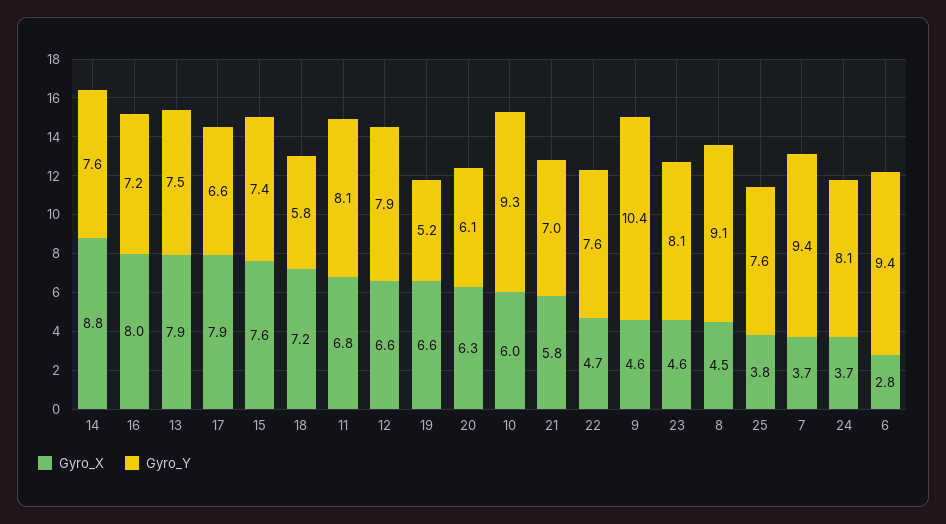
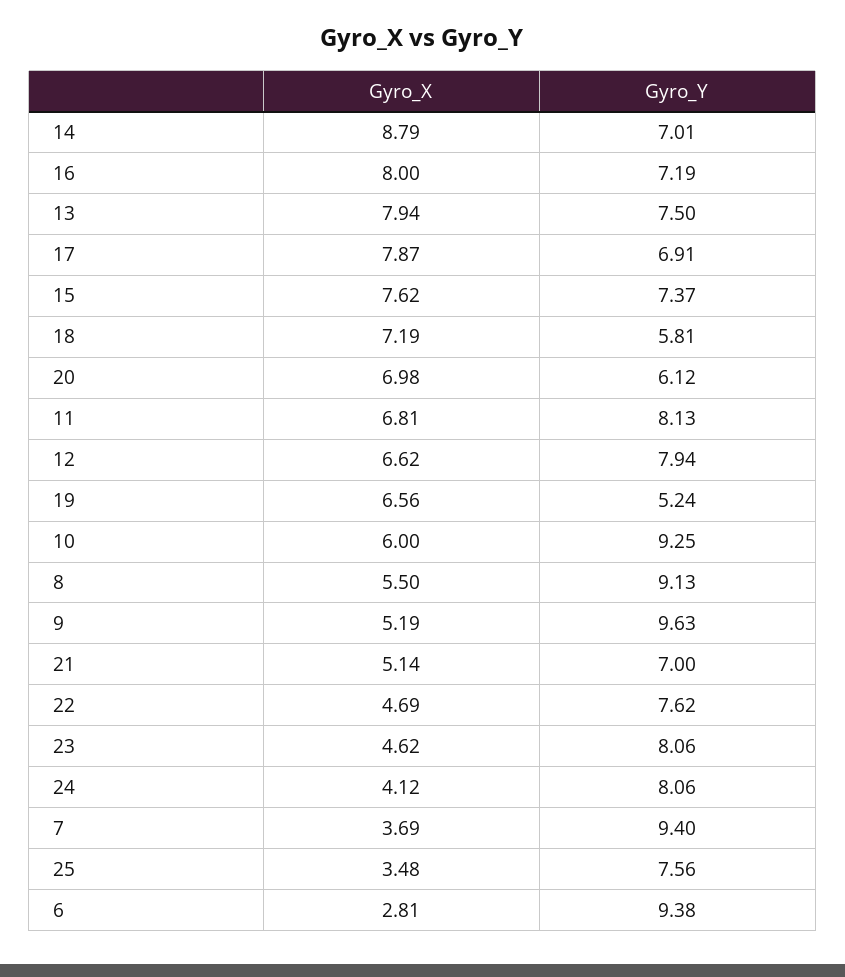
Gyro_Y, 14: 7.6 -> 7.01
Gyro_Y, 17: 6.6 -> 6.91
Gyro_X, 20: 6.3 -> 6.98
Gyro_X, 21: 5.8 -> 5.14
Gyro_X, 9: 4.6 -> 5.19
Gyro_Y, 9: 10.4 -> 9.63
Gyro_X, 8: 4.5 -> 5.5
Gyro_X, 25: 3.8 -> 3.48
Gyro_X, 24: 3.7 -> 4.12

